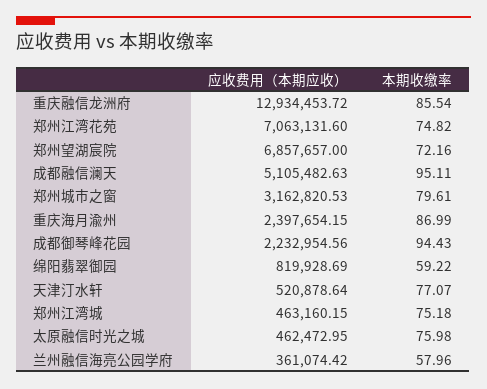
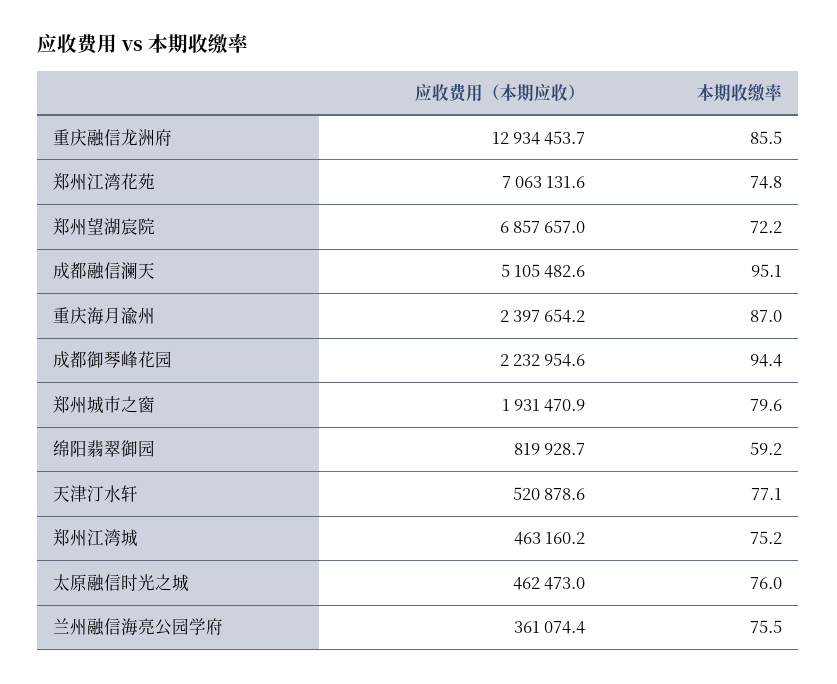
应收费用（本期应收）, 郑州城市之窗: 3162820.53 -> 1931470.9
本期收缴率, 兰州融信海亮公园学府: 57.96 -> 75.5

